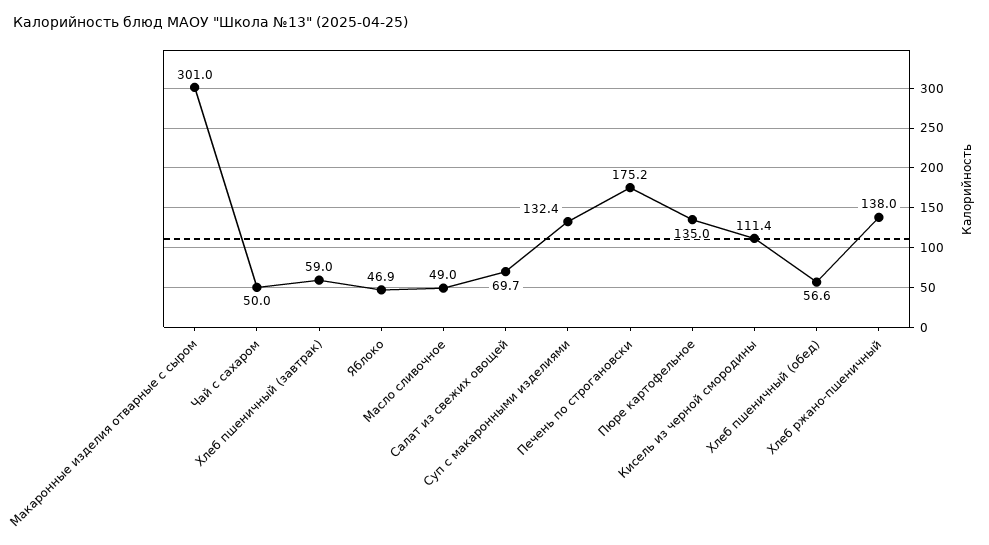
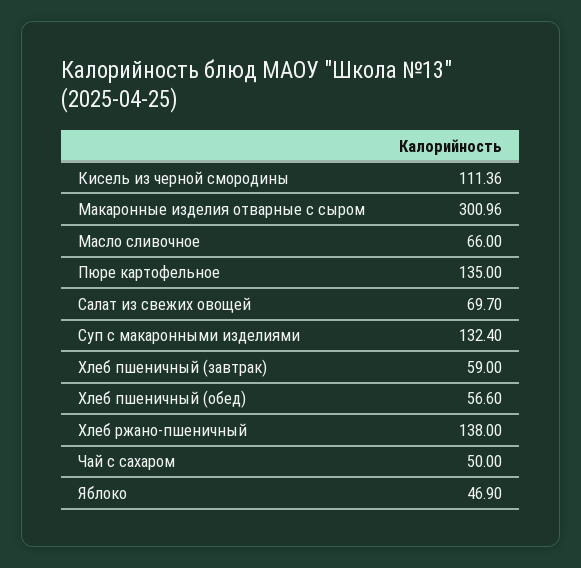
Масло сливочное: 49 -> 66
Печень по строгановски: 175.2 -> none

